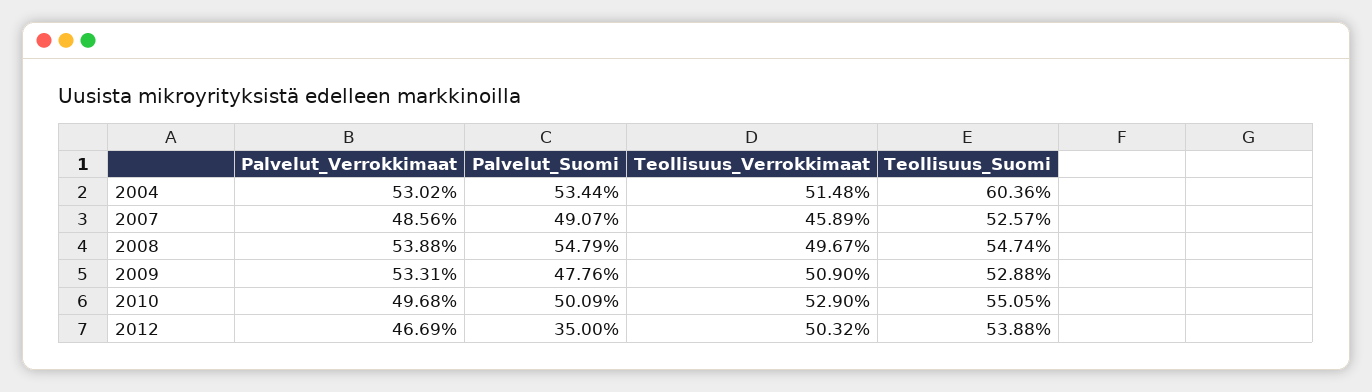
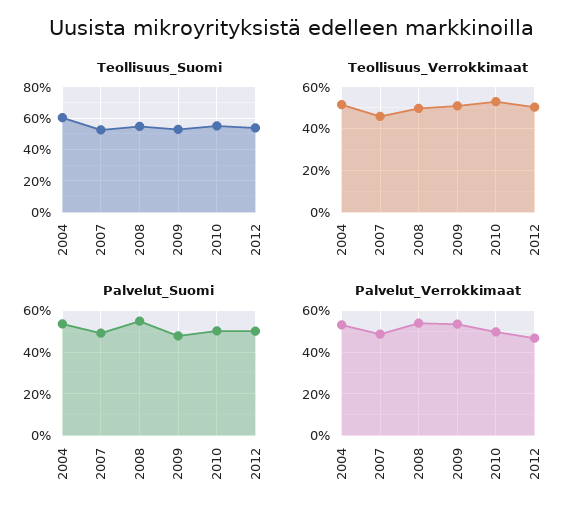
Palvelut_Suomi, 2012: 35 -> 50

